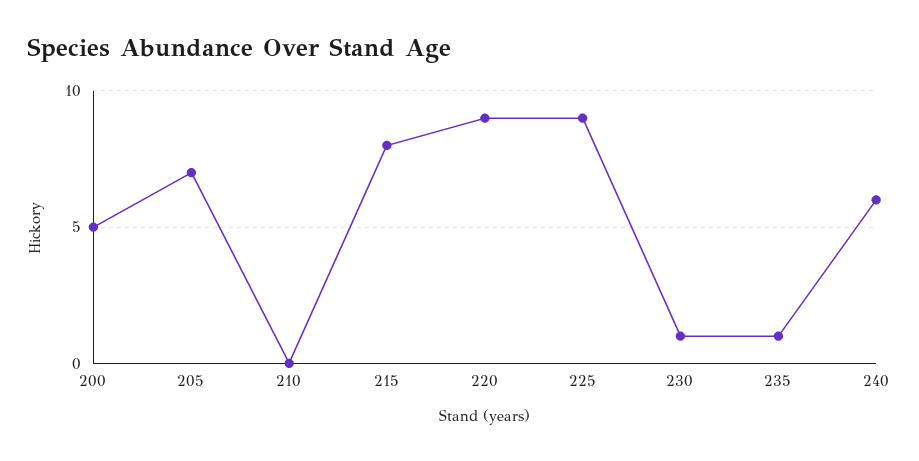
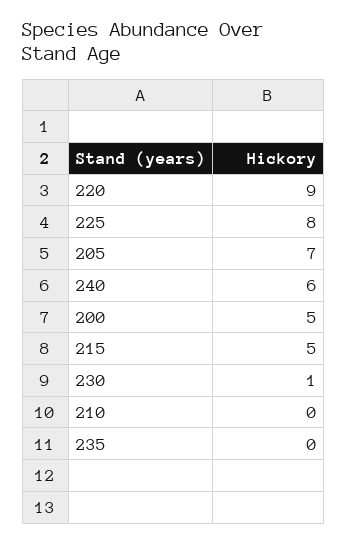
215: 8 -> 5
225: 9 -> 8
235: 1 -> 0

